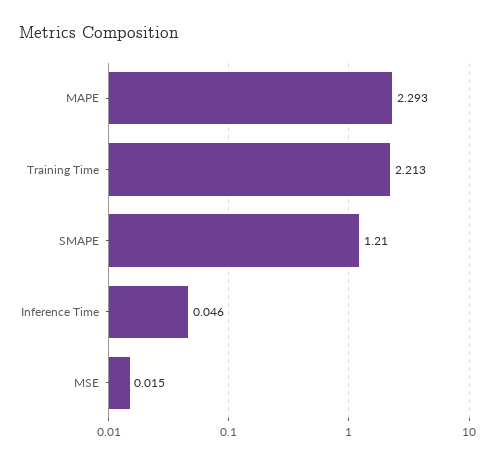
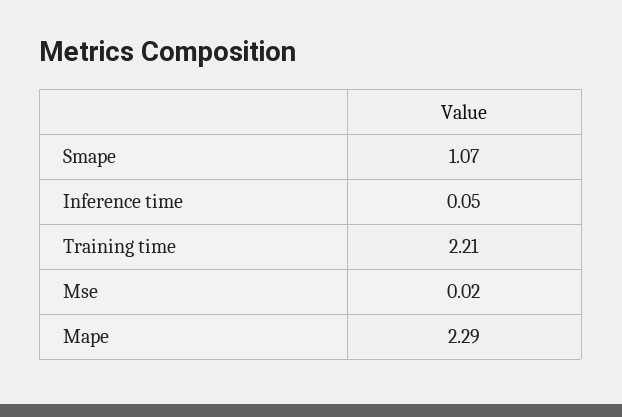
SMAPE: 1.21 -> 1.07

